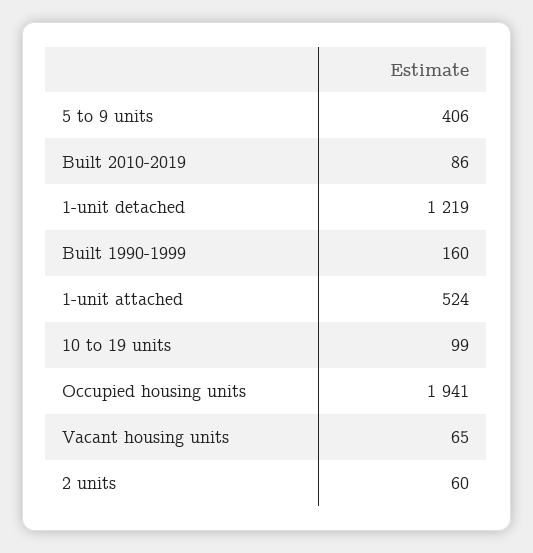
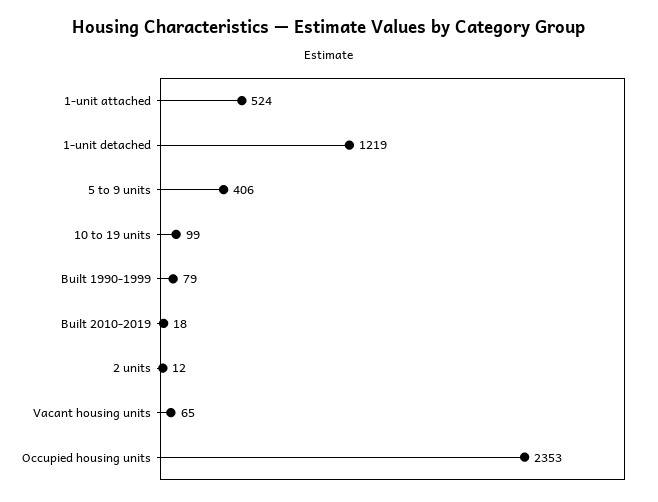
Built 2010-2019: 86 -> 18
Built 1990-1999: 160 -> 79
Occupied housing units: 1941 -> 2353
2 units: 60 -> 12

